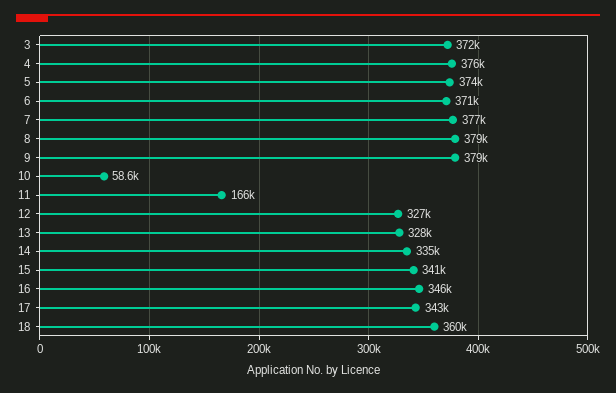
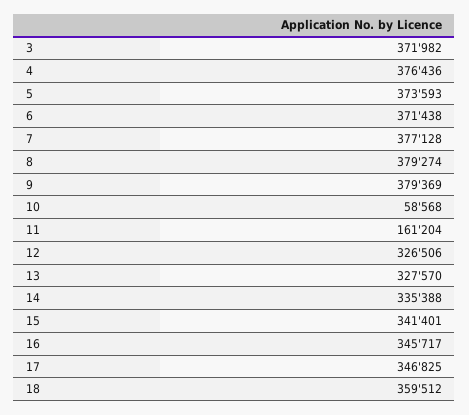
11: 166000 -> 161204
17: 343000 -> 346825

